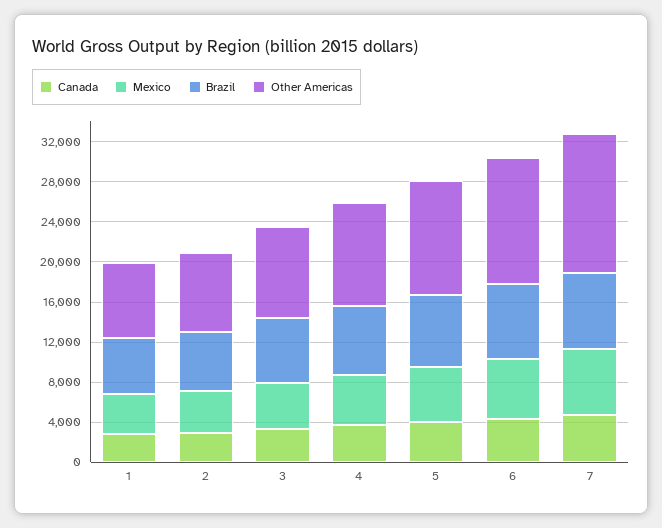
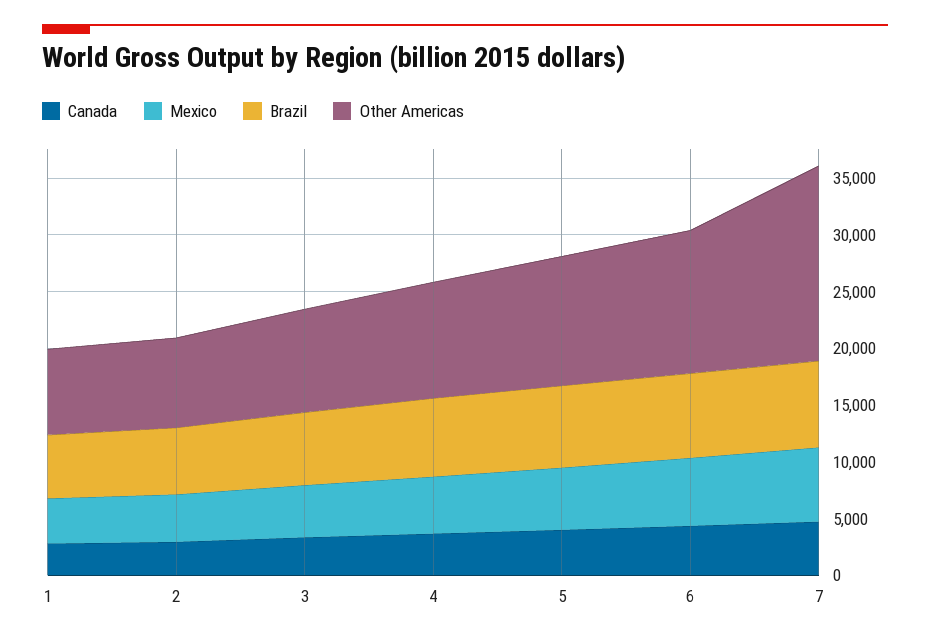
Other Americas, 7: 14000 -> 17000

